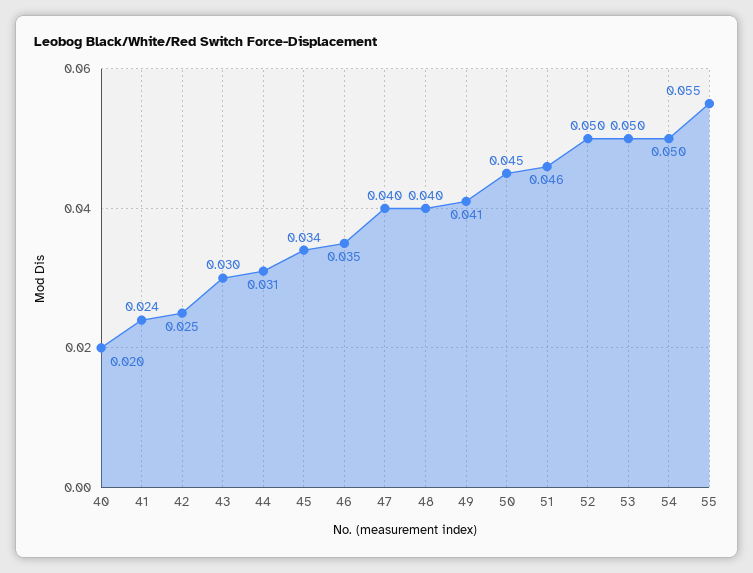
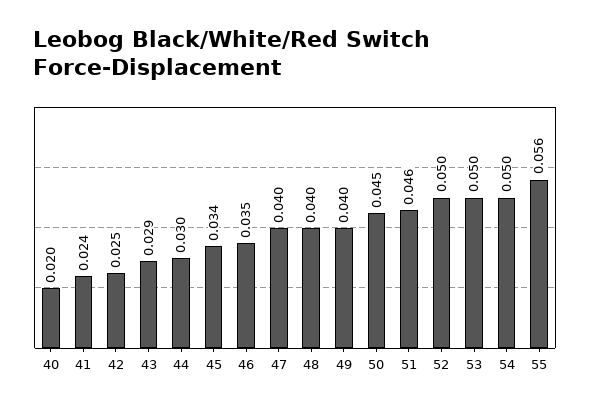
43: 0.03 -> 0.029
44: 0.031 -> 0.03
49: 0.041 -> 0.04
55: 0.055 -> 0.056

